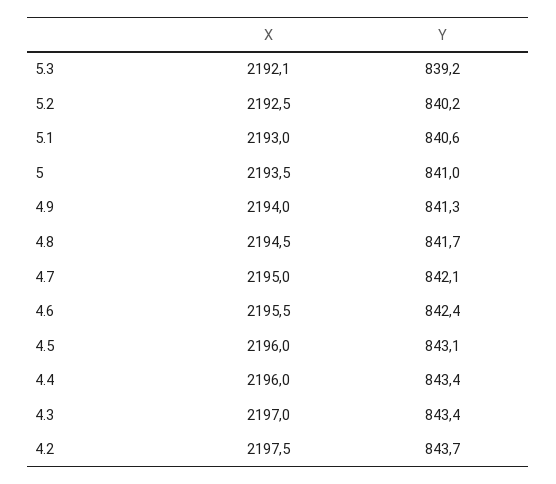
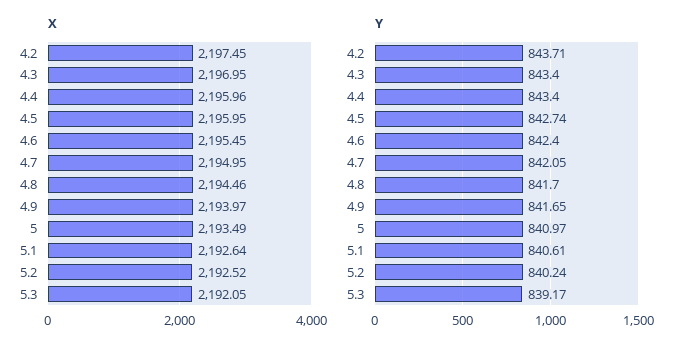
X, 5.1: 2193 -> 2192.64
Y, 4.9: 841.3 -> 841.65
Y, 4.5: 843.1 -> 842.74

